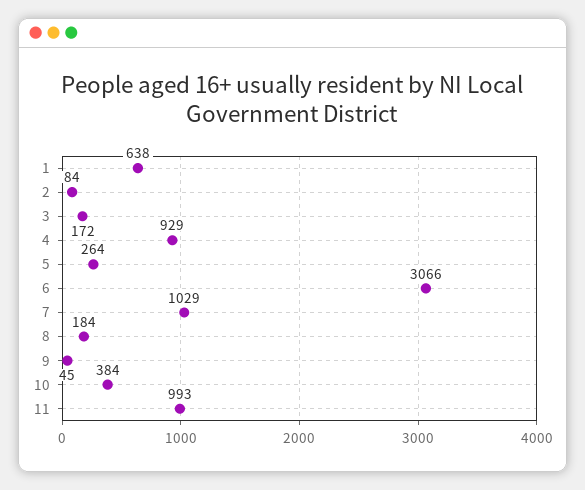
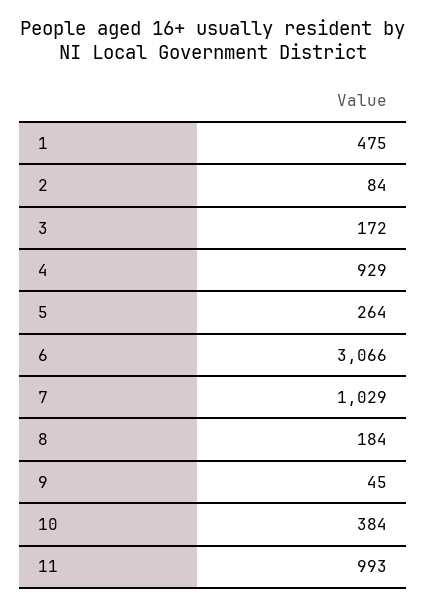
1: 638 -> 475

